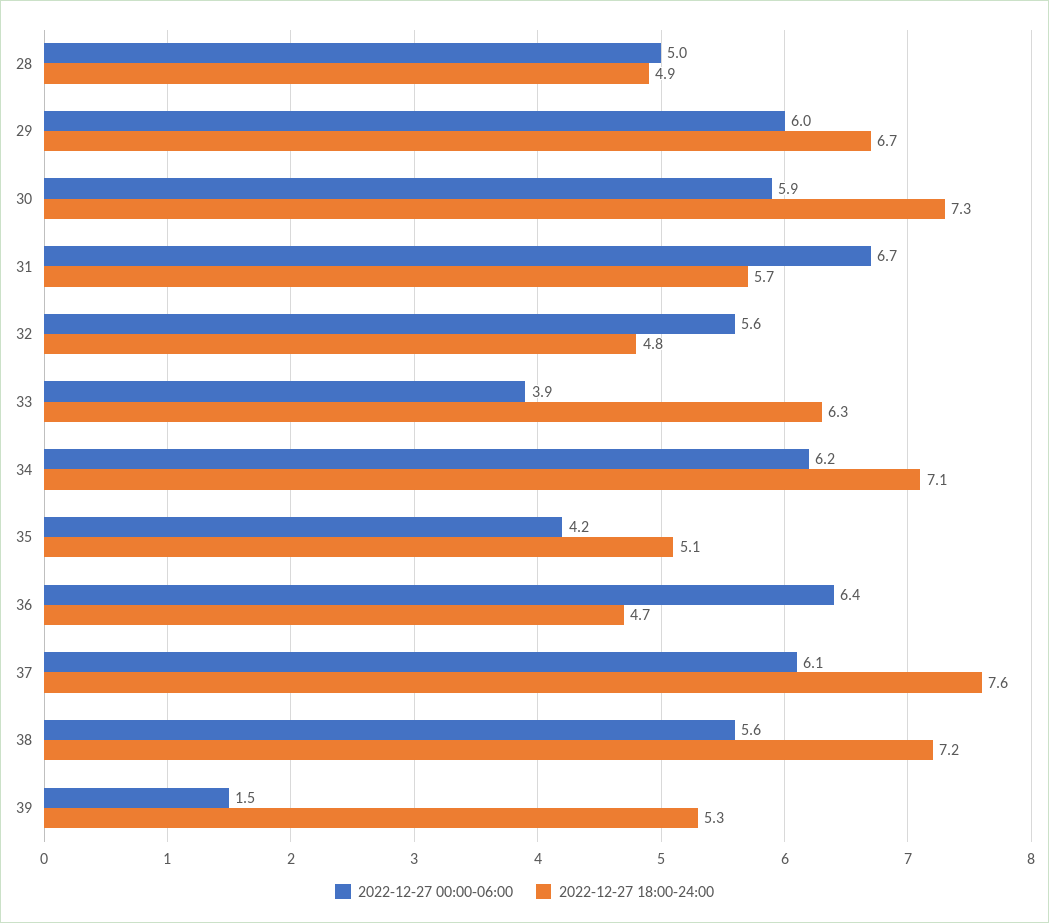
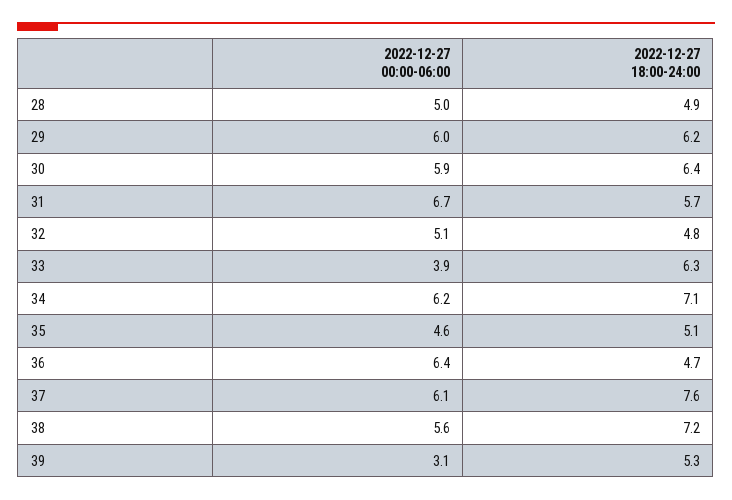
2022-12-27 18:00-24:00, 29: 6.7 -> 6.2
2022-12-27 18:00-24:00, 30: 7.3 -> 6.4
2022-12-27 00:00-06:00, 32: 5.6 -> 5.1
2022-12-27 00:00-06:00, 35: 4.2 -> 4.6
2022-12-27 00:00-06:00, 39: 1.5 -> 3.1

